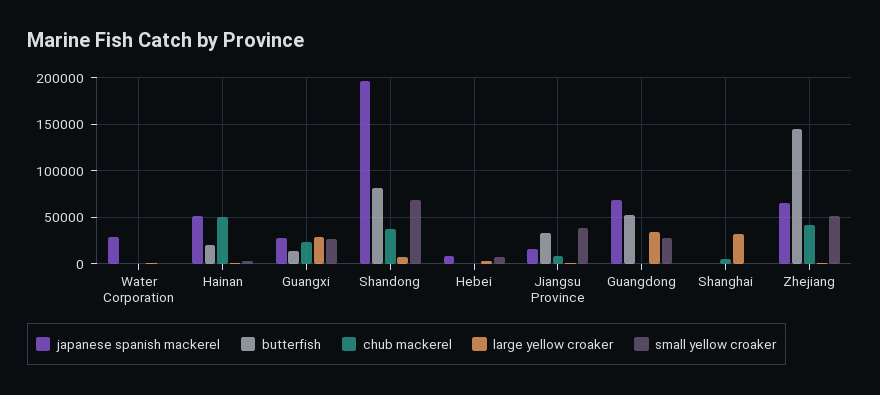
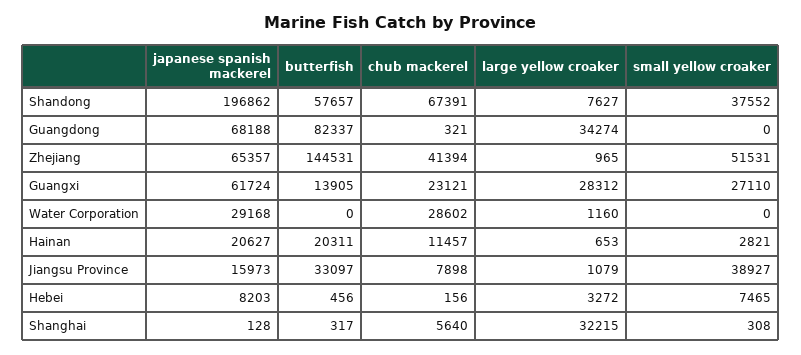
chub mackerel, Water Corporation: 0 -> 28602
japanese spanish mackerel, Hainan: 50000 -> 20627
chub mackerel, Hainan: 50000 -> 11457
japanese spanish mackerel, Guangxi: 30000 -> 61724
butterfish, Shandong: 80000 -> 57657
chub mackerel, Shandong: 40000 -> 67391
small yellow croaker, Shandong: 70000 -> 37552
butterfish, Guangdong: 50000 -> 82337
small yellow croaker, Guangdong: 30000 -> 0

